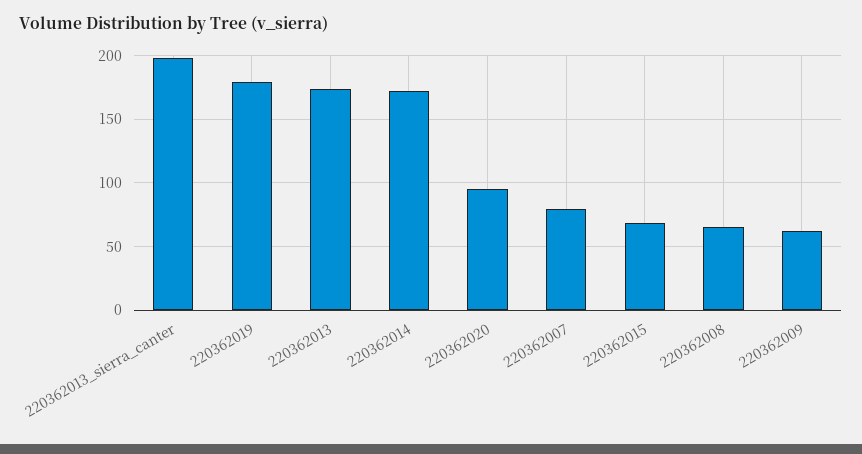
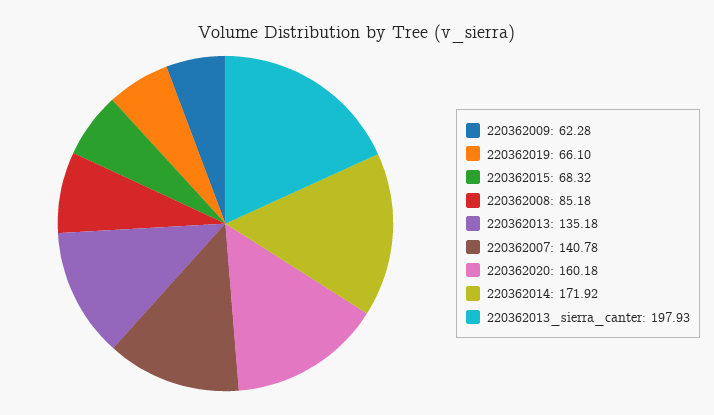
220362019: 180 -> 66.1
220362013: 175 -> 135.18
220362020: 95 -> 160.18
220362007: 80 -> 140.78
220362008: 65 -> 85.18

